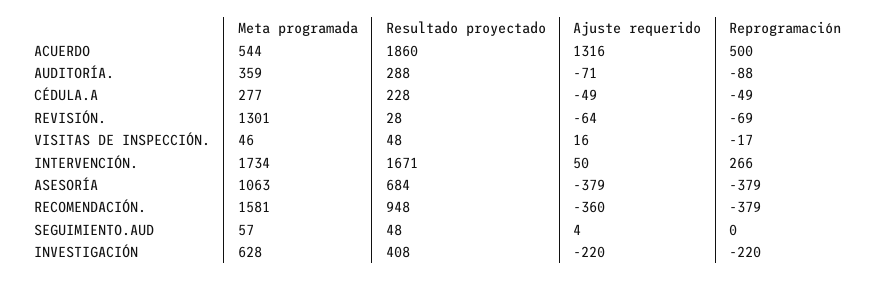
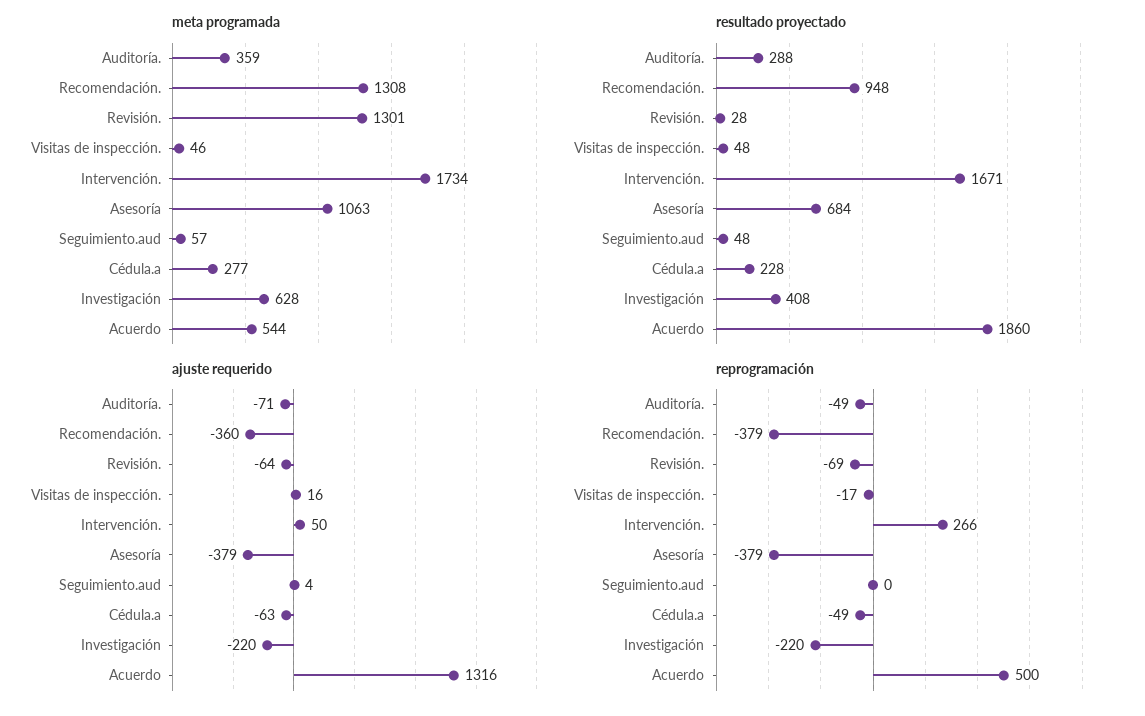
Reprogramación, AUDITORÍA.: -88 -> -49
Ajuste requerido, CÉDULA.A: -49 -> -63
Meta programada, RECOMENDACIÓN.: 1581 -> 1308

